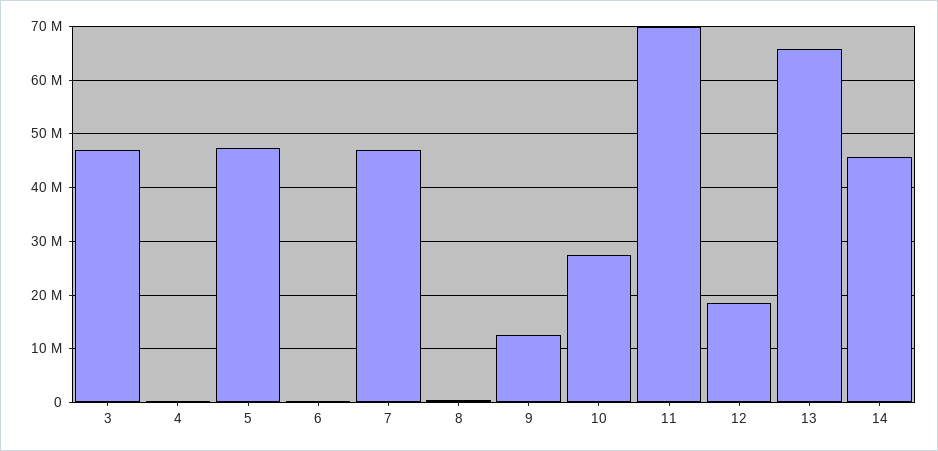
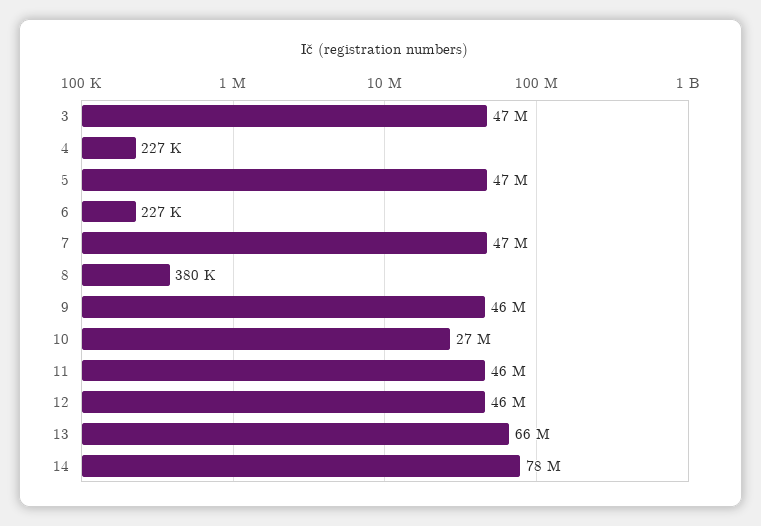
9: 12000000 -> 46000000
11: 70000000 -> 46000000
12: 18000000 -> 46000000
14: 46000000 -> 78000000

